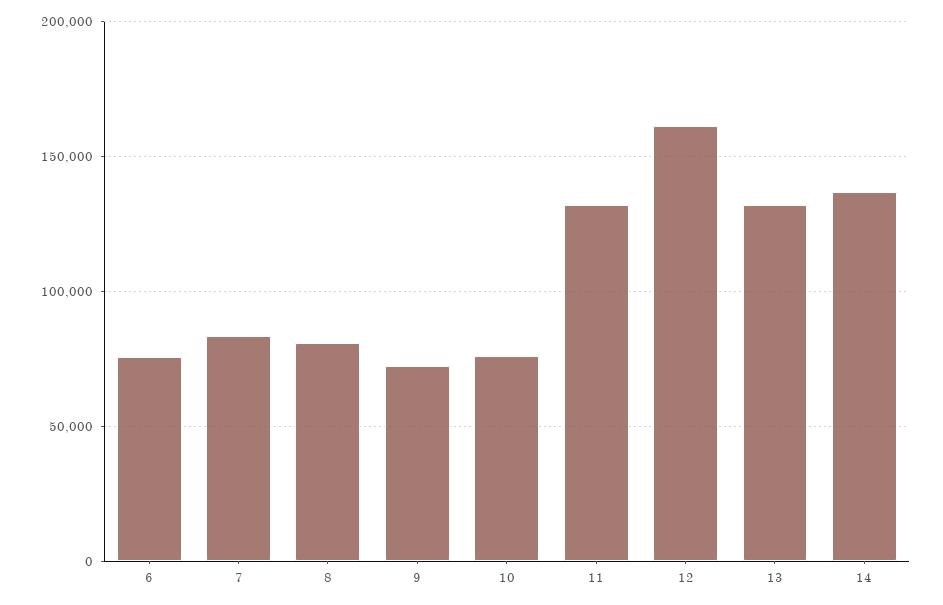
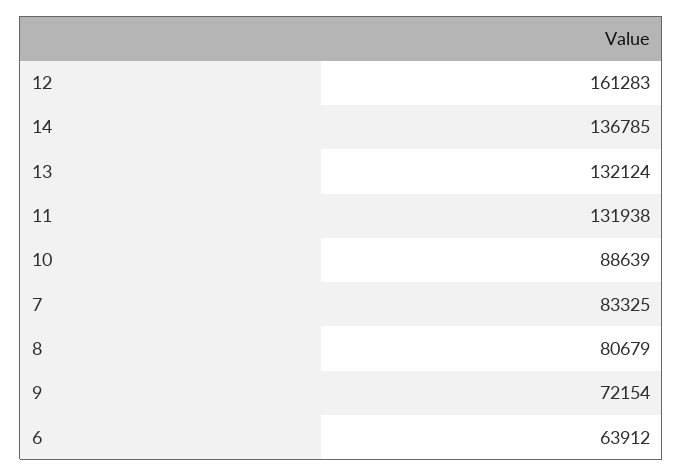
6: 75000 -> 63912
10: 75000 -> 88639

